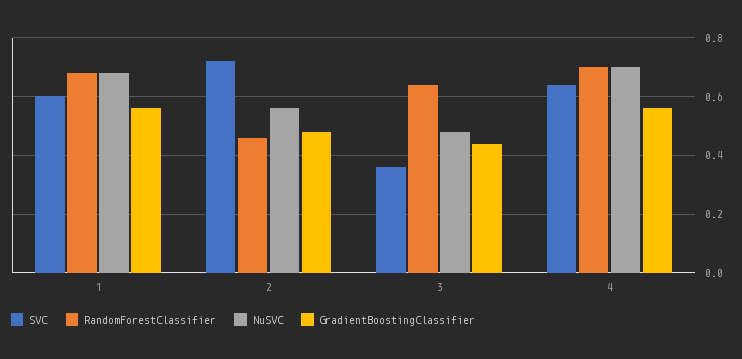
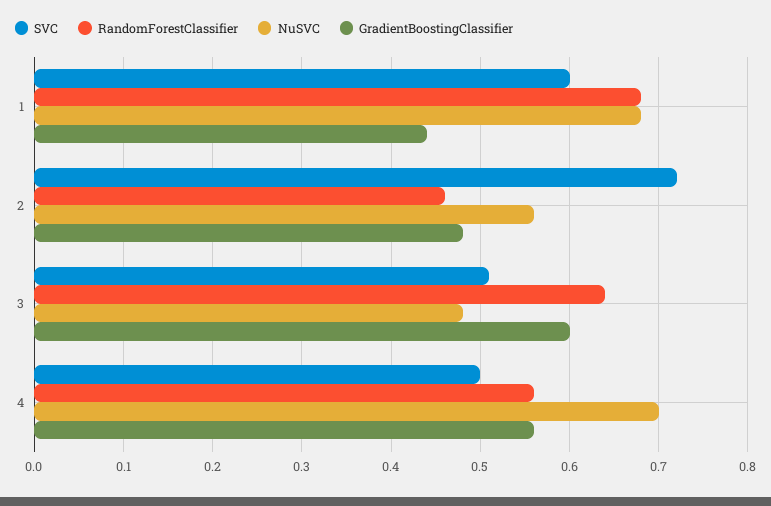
GradientBoostingClassifier, 1: 0.55 -> 0.44
SVC, 3: 0.35 -> 0.51
GradientBoostingClassifier, 3: 0.45 -> 0.6
SVC, 4: 0.65 -> 0.5
RandomForestClassifier, 4: 0.7 -> 0.56

